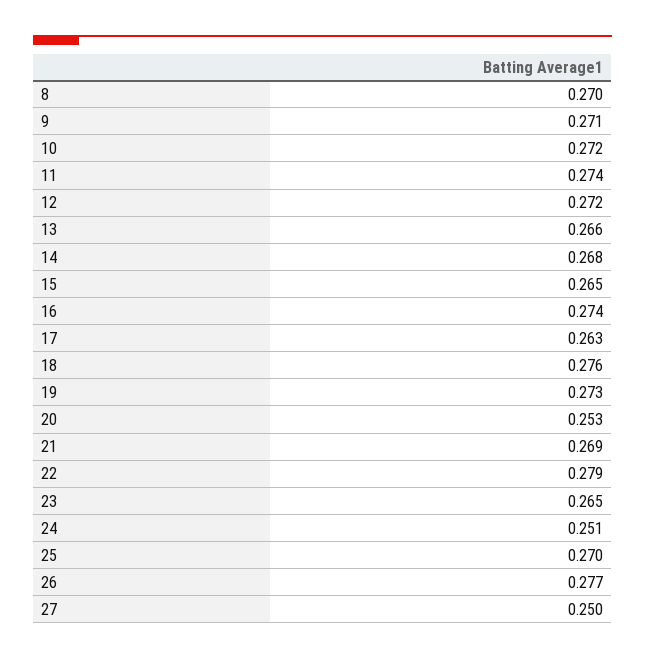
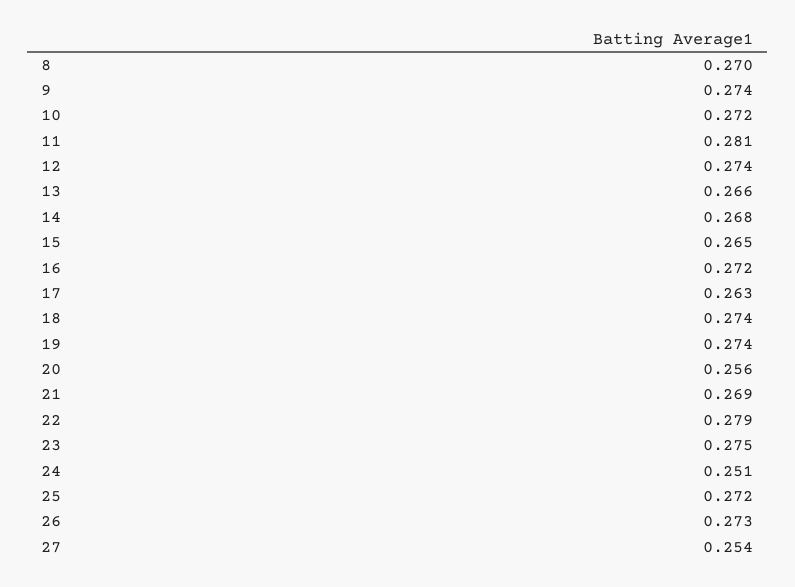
9: 0.271 -> 0.274
11: 0.274 -> 0.281
12: 0.272 -> 0.274
16: 0.274 -> 0.272
18: 0.276 -> 0.274
19: 0.273 -> 0.274
20: 0.253 -> 0.256
23: 0.265 -> 0.275
25: 0.27 -> 0.272
26: 0.277 -> 0.273
27: 0.25 -> 0.254

